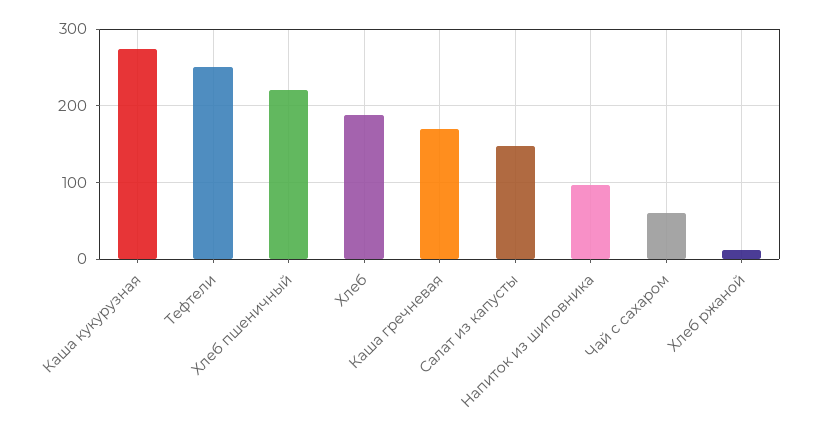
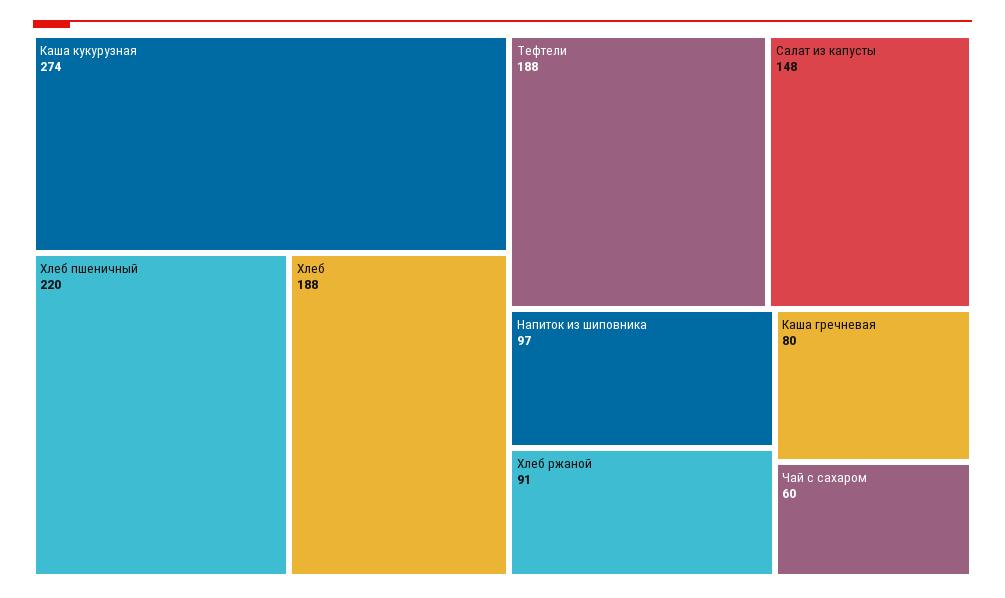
Тефтели: 250 -> 188
Каша гречневая: 170 -> 80
Хлеб ржаной: 10 -> 91

